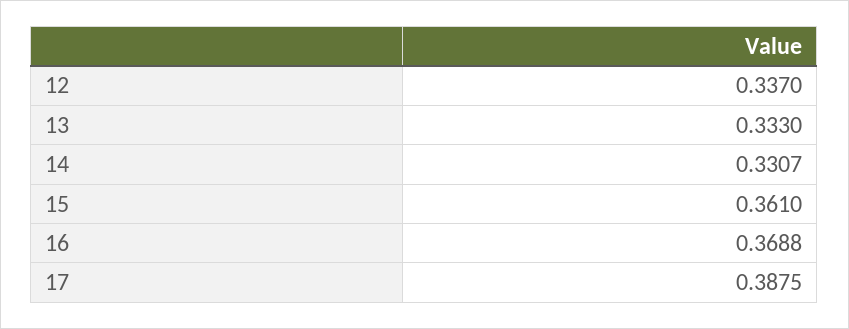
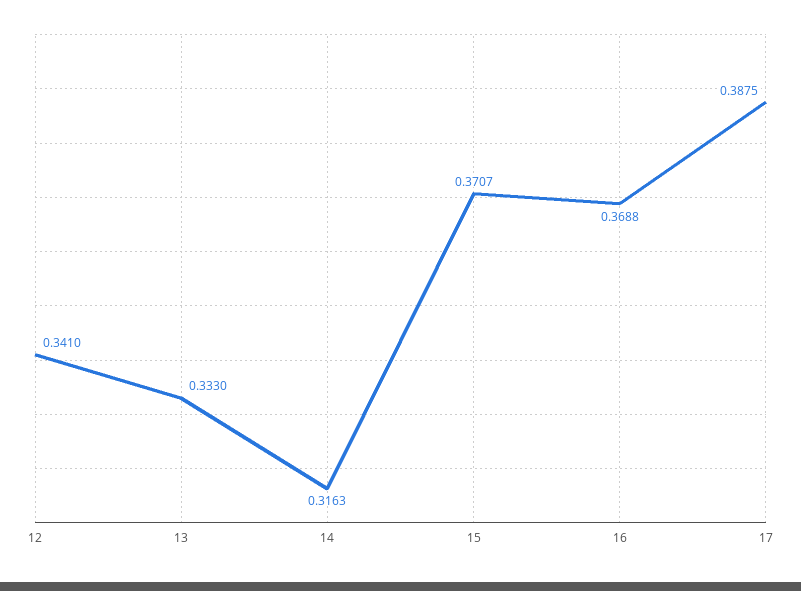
12: 0.337 -> 0.341
14: 0.3307 -> 0.3163
15: 0.361 -> 0.3707

